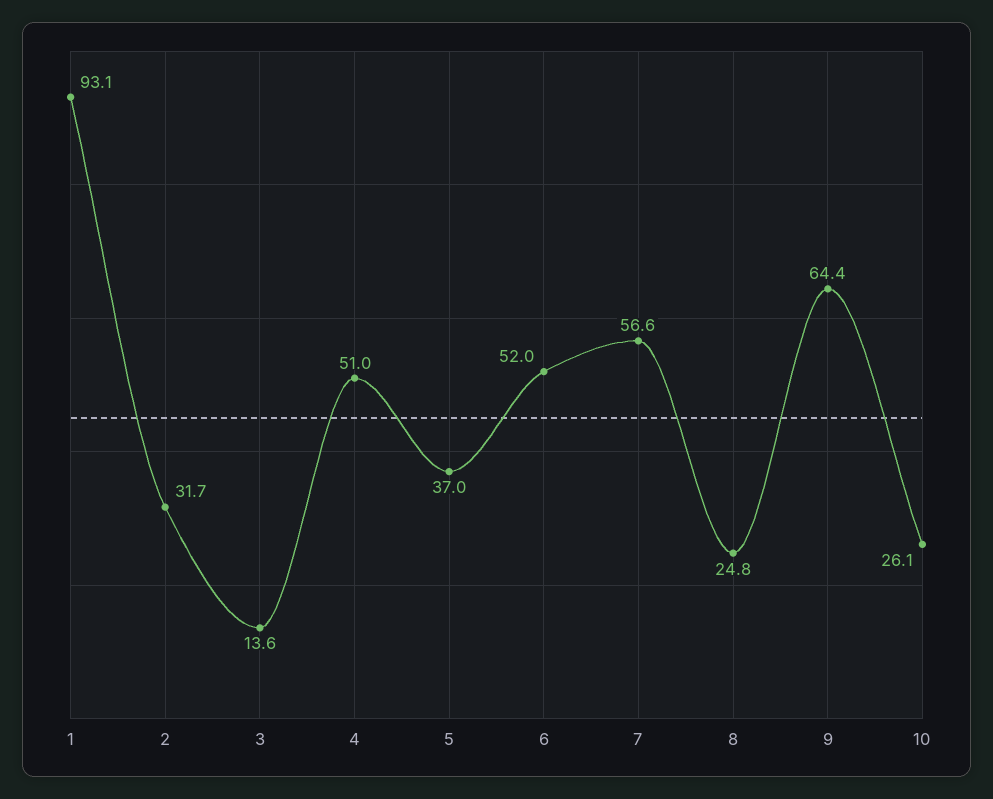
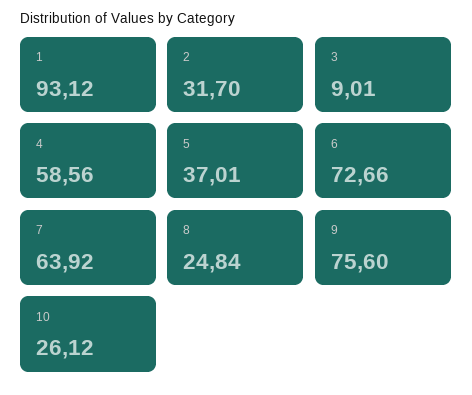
3: 13.6 -> 9.01
4: 51 -> 58.56
6: 52 -> 72.66
7: 56.6 -> 63.92
9: 64.4 -> 75.6

